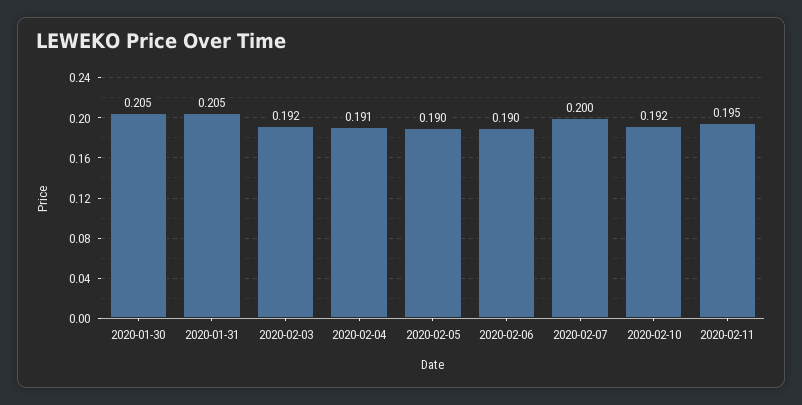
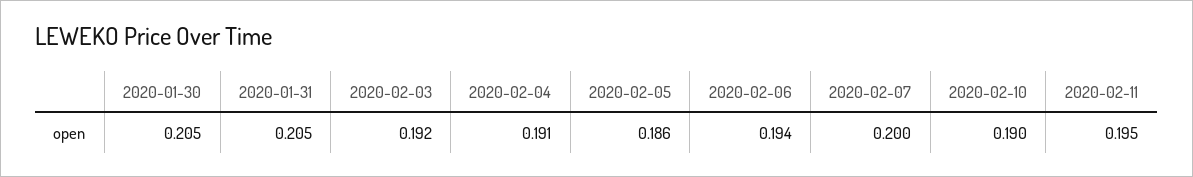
2020-02-05: 0.19 -> 0.186
2020-02-06: 0.19 -> 0.194
2020-02-10: 0.192 -> 0.19

